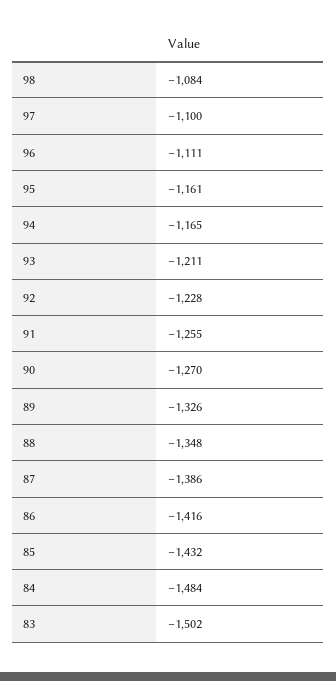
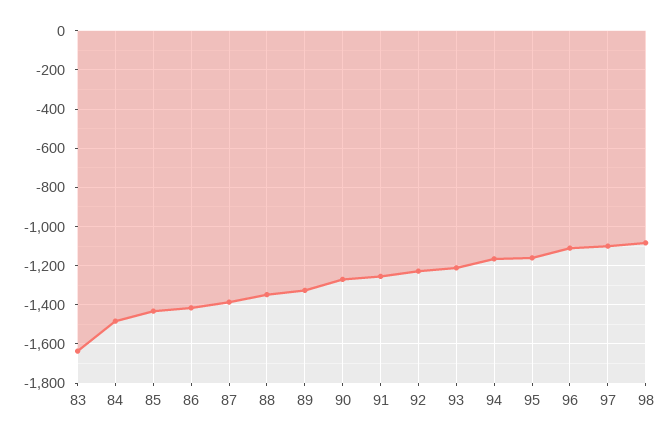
83: -1502 -> -1650

